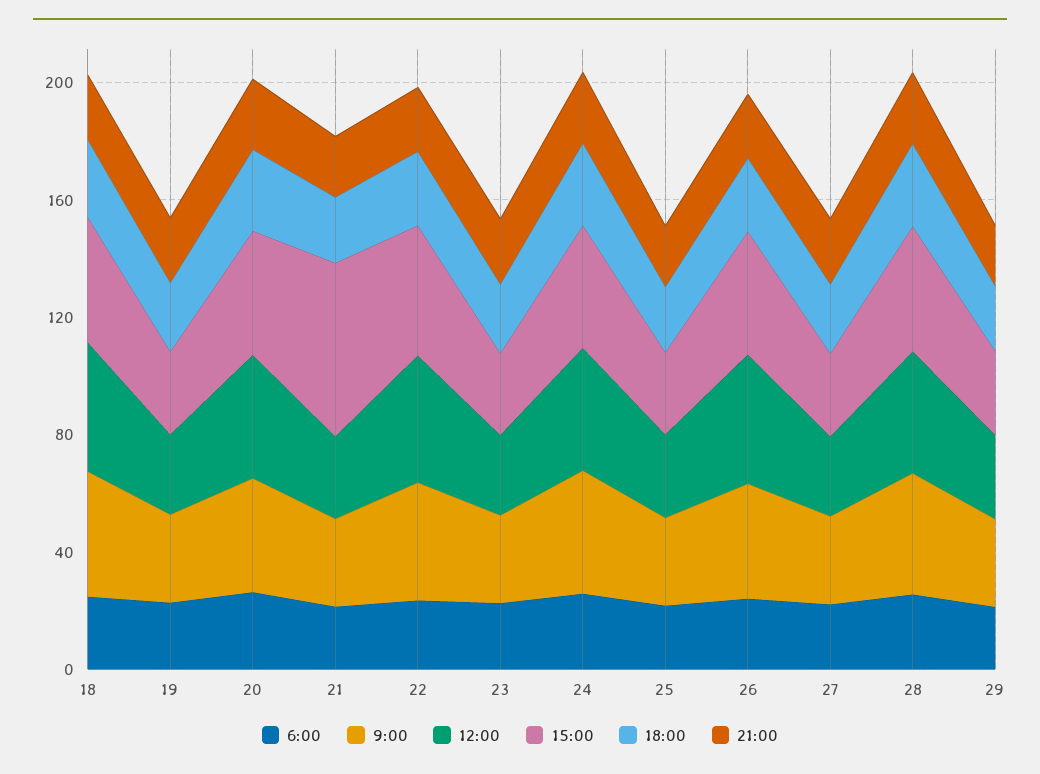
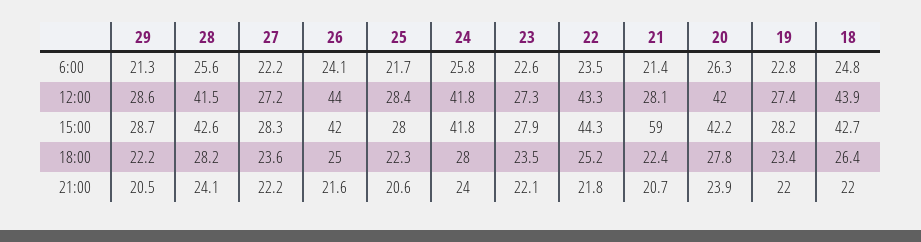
9:00, 18: 40 -> none
9:00, 19: 30 -> none
9:00, 20: 40 -> none
9:00, 21: 30 -> none
9:00, 22: 40 -> none
9:00, 23: 30 -> none
9:00, 24: 40 -> none
9:00, 25: 30 -> none
9:00, 26: 40 -> none
9:00, 27: 30 -> none
9:00, 28: 40 -> none
9:00, 29: 30 -> none

